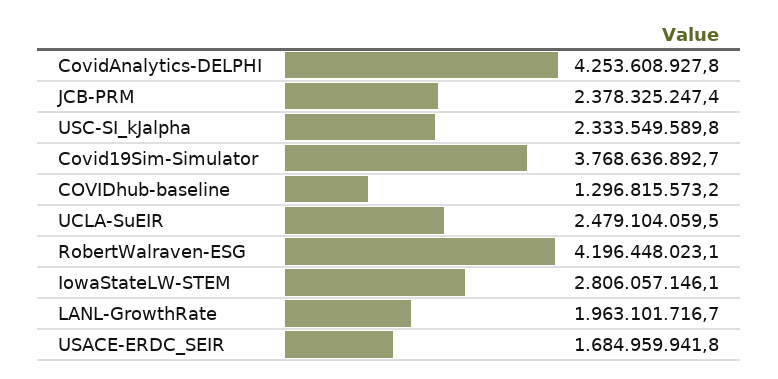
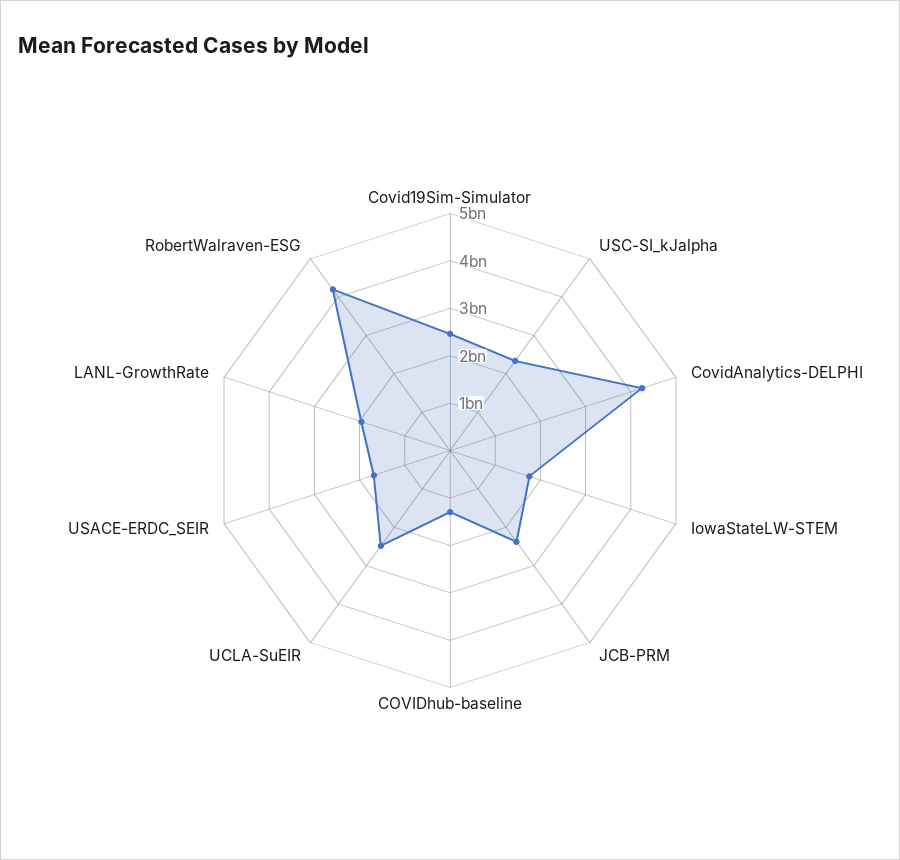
Covid19Sim-Simulator: 3768636892.7 -> 2400000000
IowaStateLW-STEM: 2806057146.1 -> 1800000000

